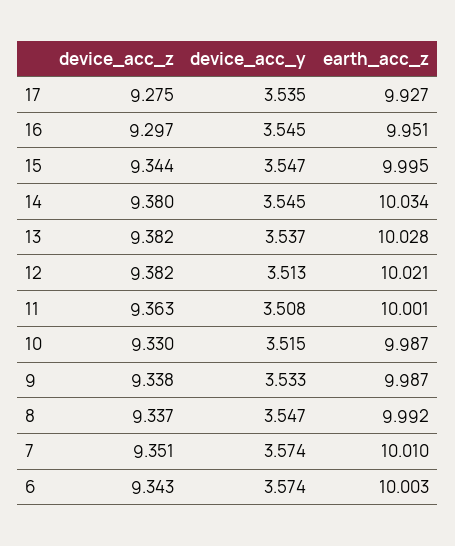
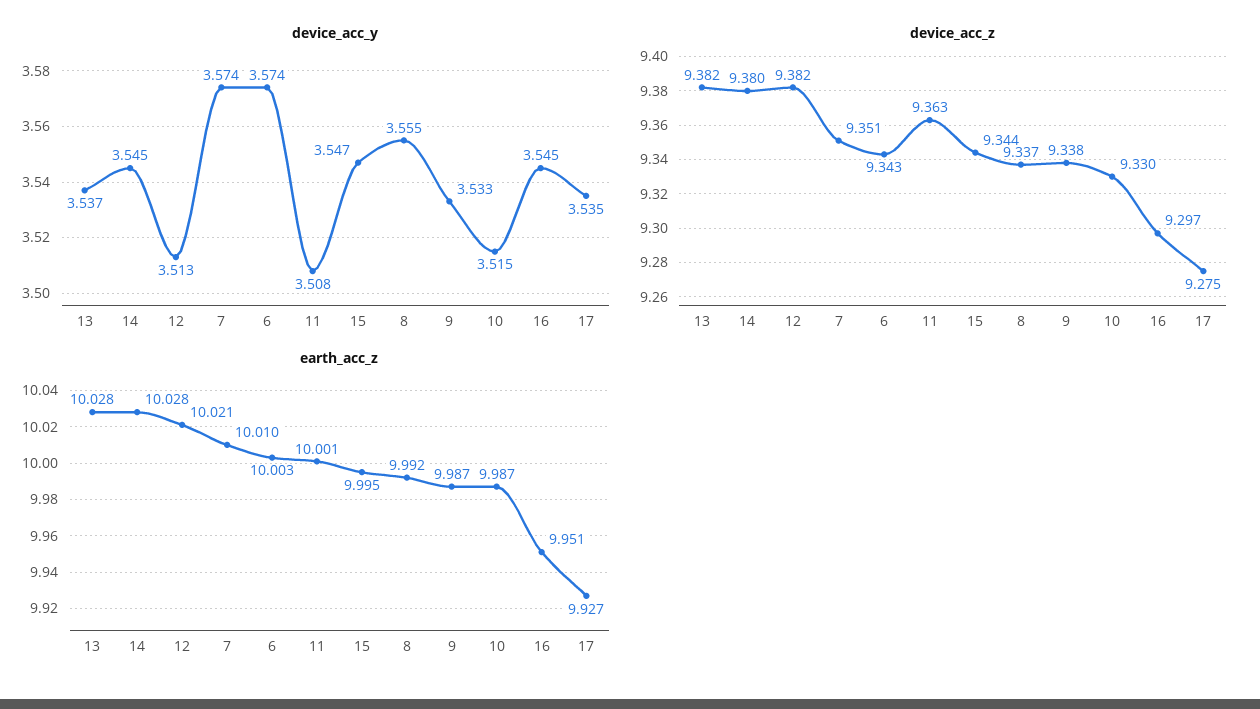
earth_acc_z, 14: 10.034 -> 10.028
device_acc_y, 8: 3.547 -> 3.555

